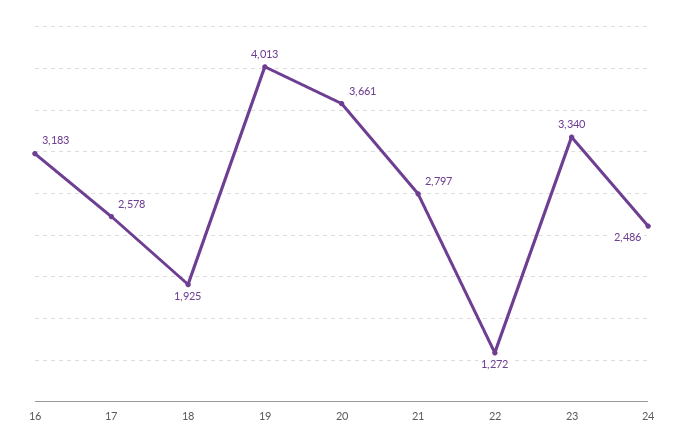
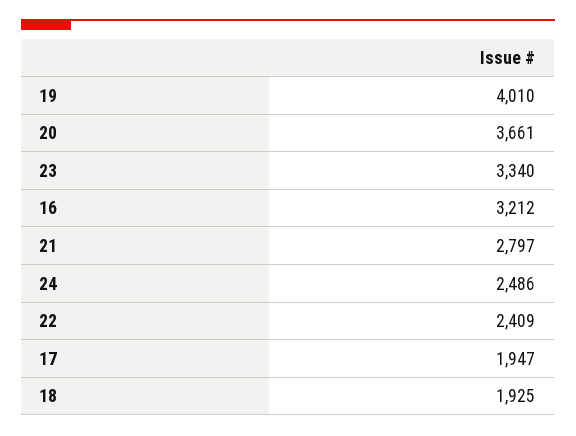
16: 3183 -> 3212
17: 2578 -> 1947
19: 4013 -> 4010
22: 1272 -> 2409

